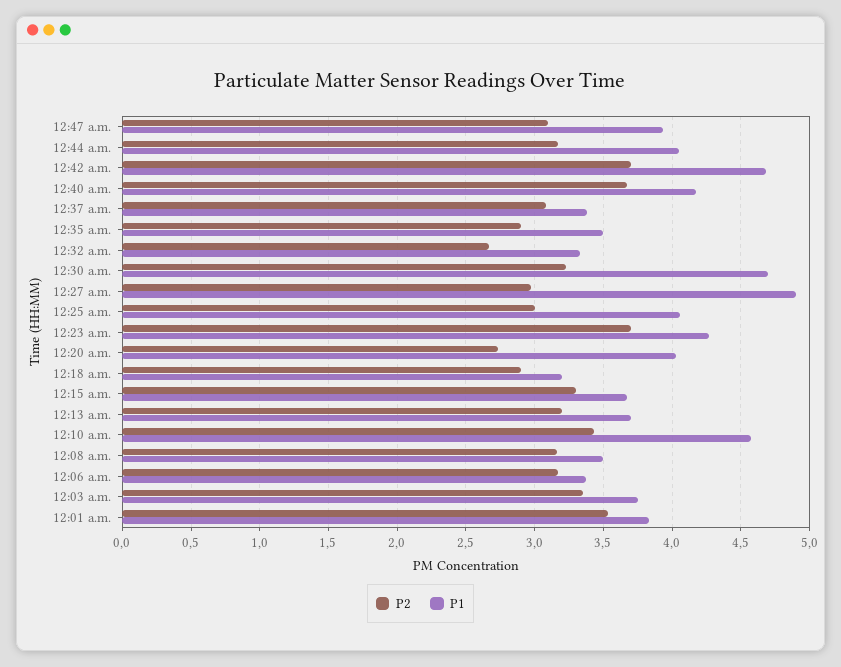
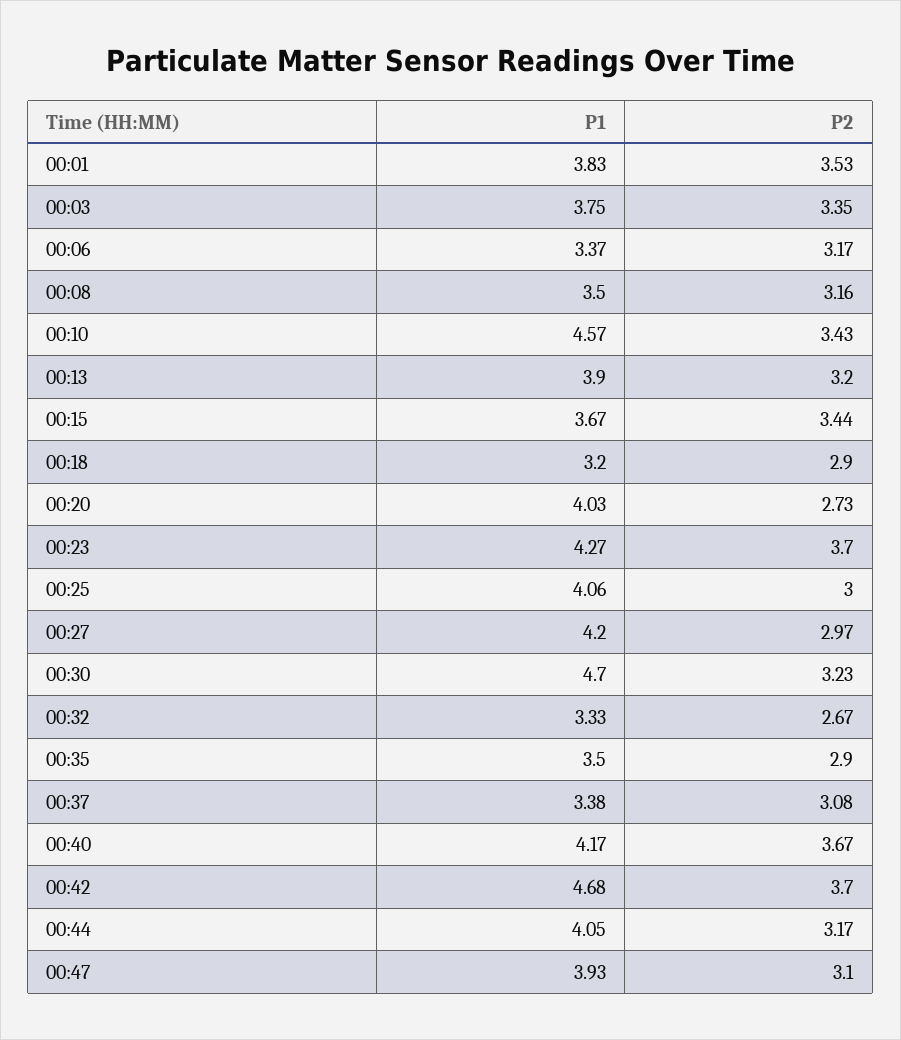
P1, 12:27 a.m.: 4.9 -> 4.2
P2, 12:15 a.m.: 3.3 -> 3.44
P1, 12:13 a.m.: 3.7 -> 3.9

